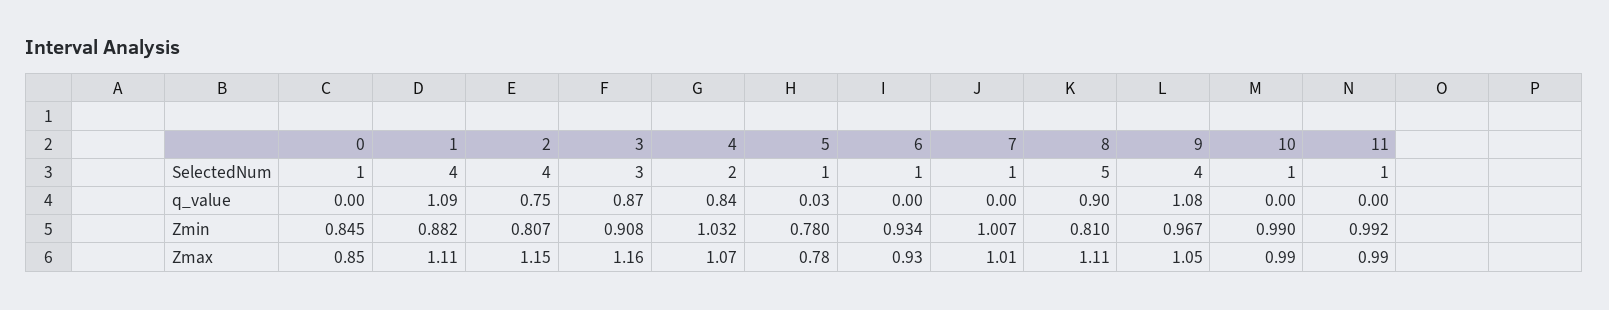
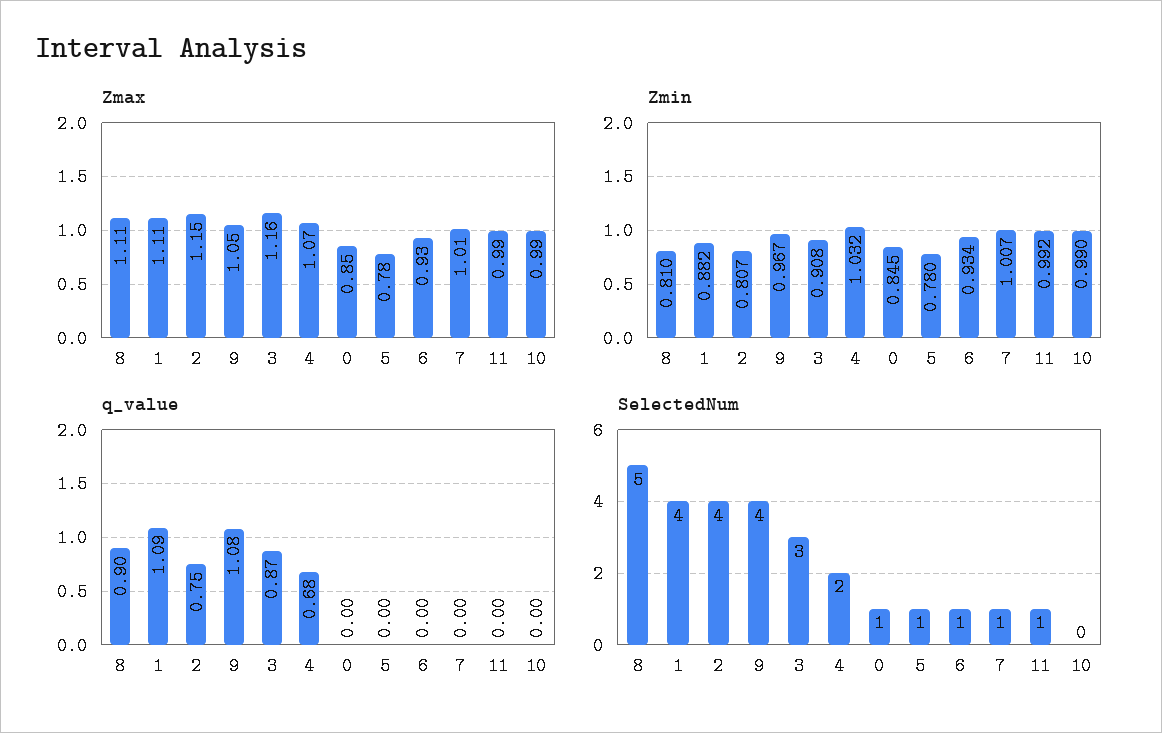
SelectedNum, 10: 1 -> 0
q_value, 4: 0.84 -> 0.68
q_value, 5: 0.03 -> 0

